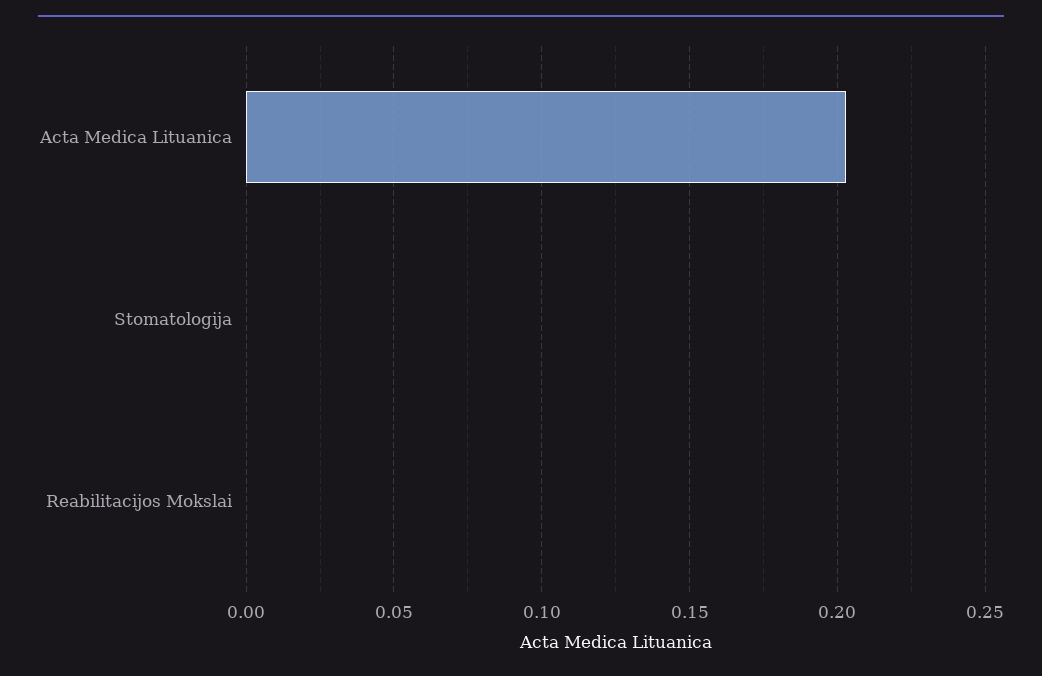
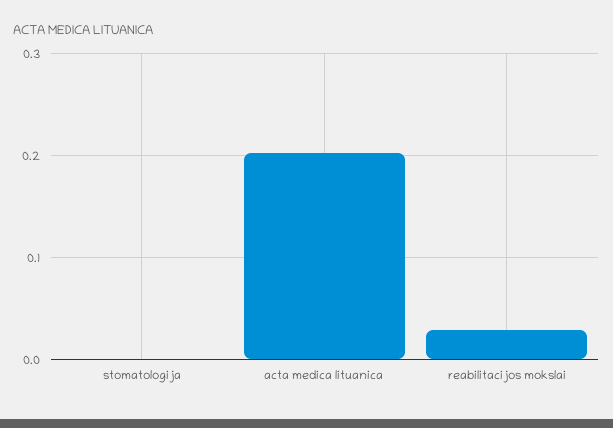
Reabilitacijos Mokslai: 0 -> 0.03

